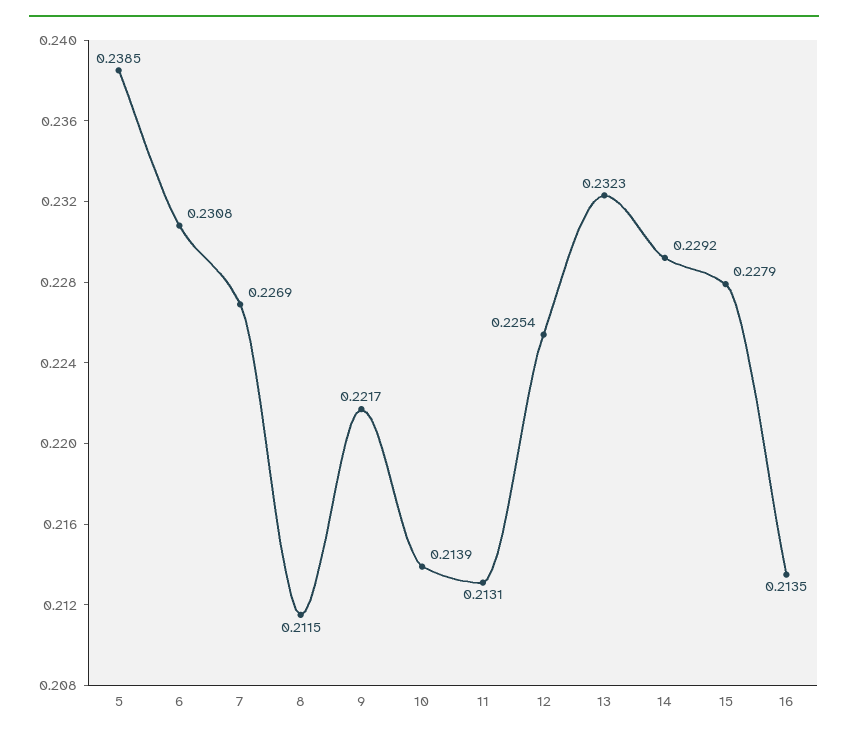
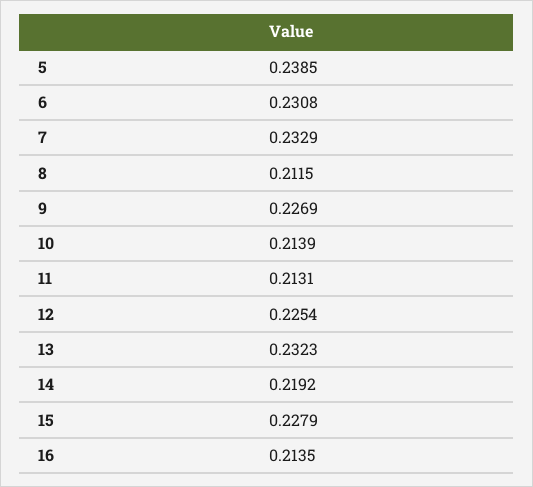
7: 0.2269 -> 0.2329
9: 0.2217 -> 0.2269
14: 0.2292 -> 0.2192

